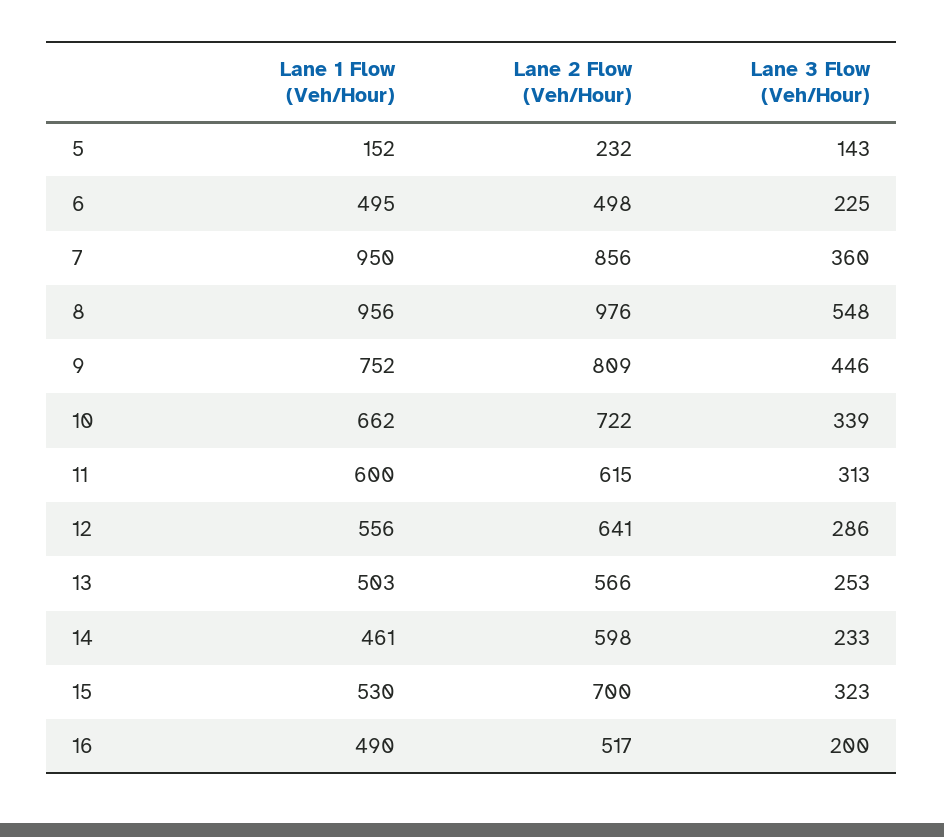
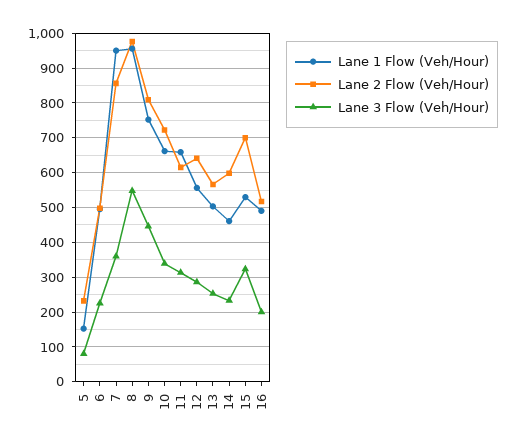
Lane 3 Flow (Veh/Hour), 5: 143 -> 80
Lane 1 Flow (Veh/Hour), 11: 600 -> 660

